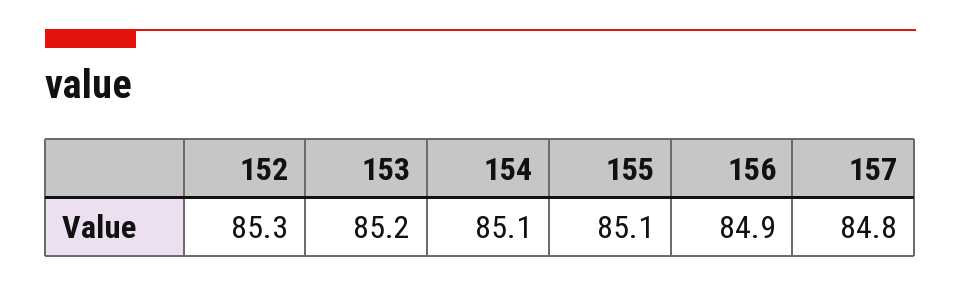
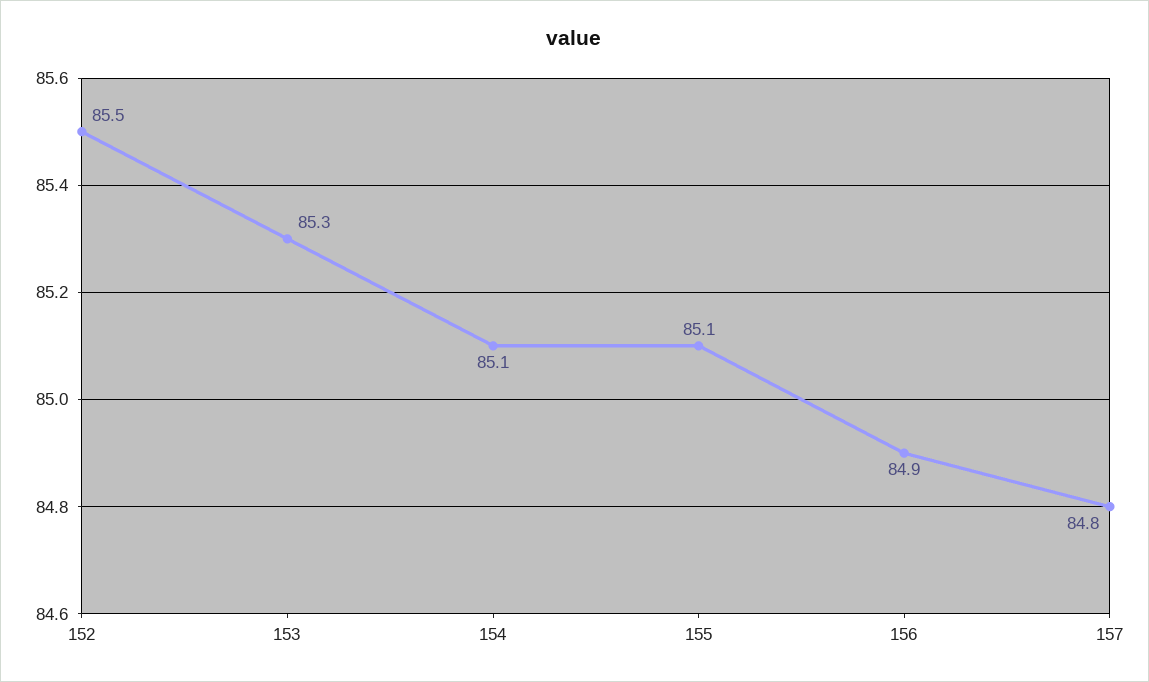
152: 85.3 -> 85.5
153: 85.2 -> 85.3

